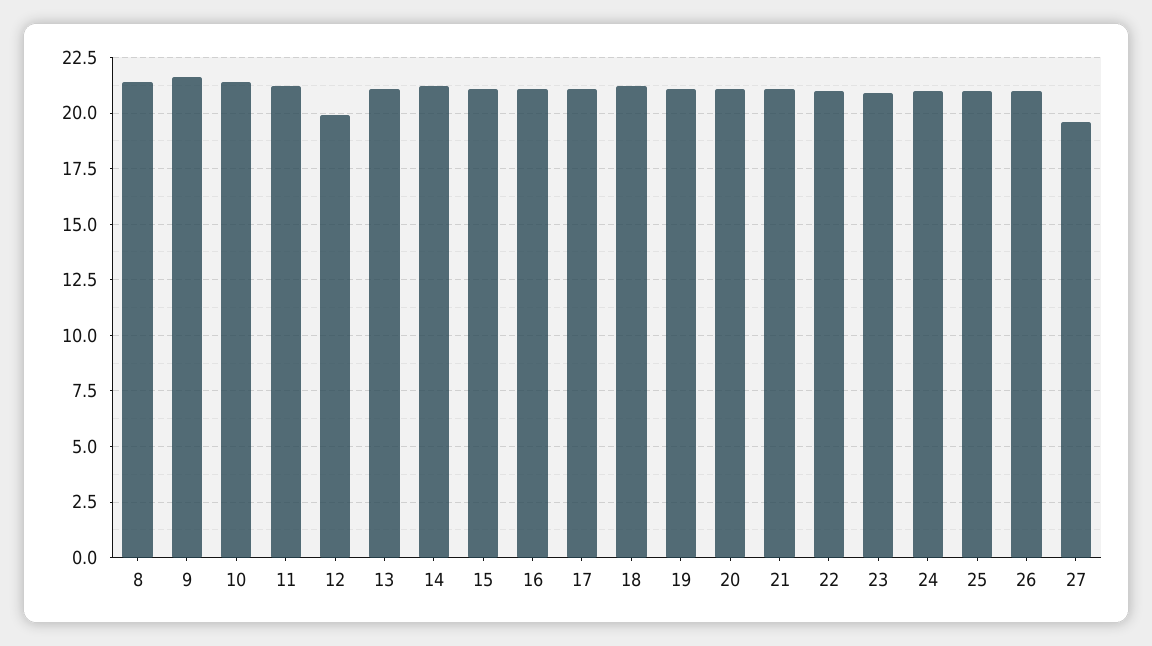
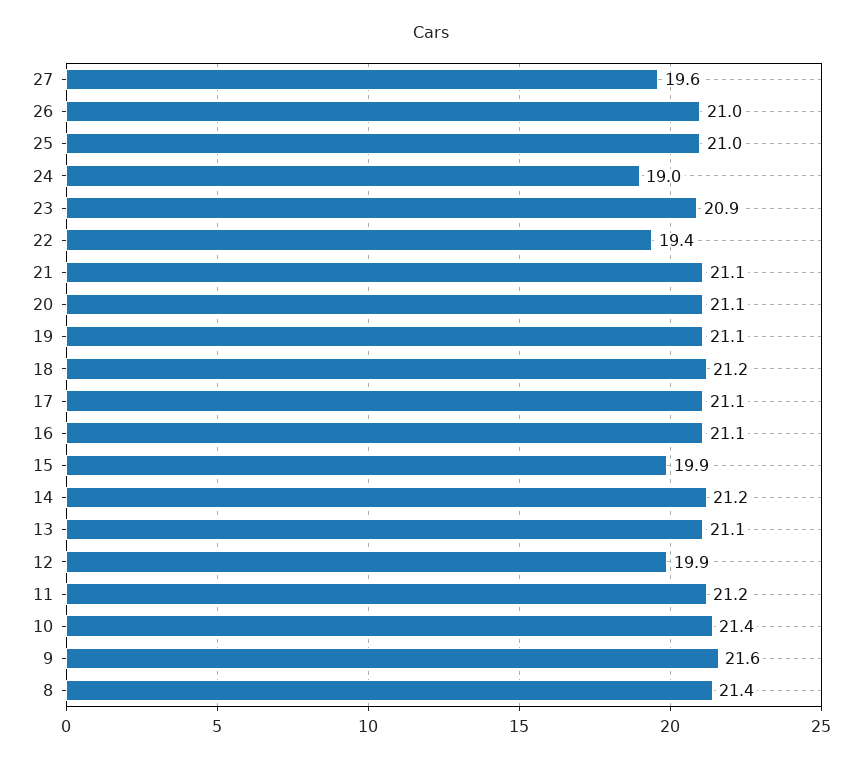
15: 21 -> 19.9
22: 21 -> 19.4
24: 21 -> 19

